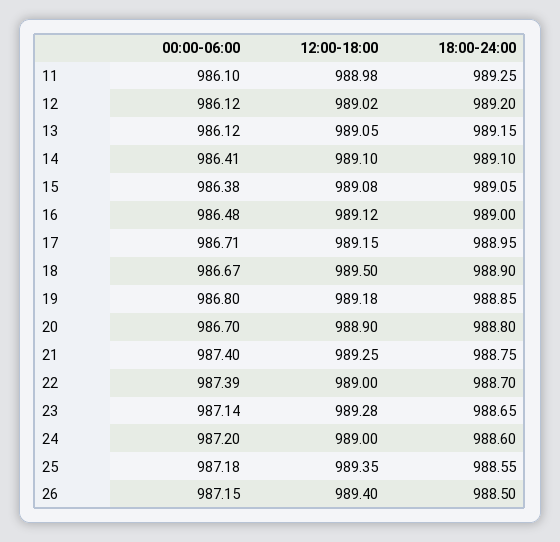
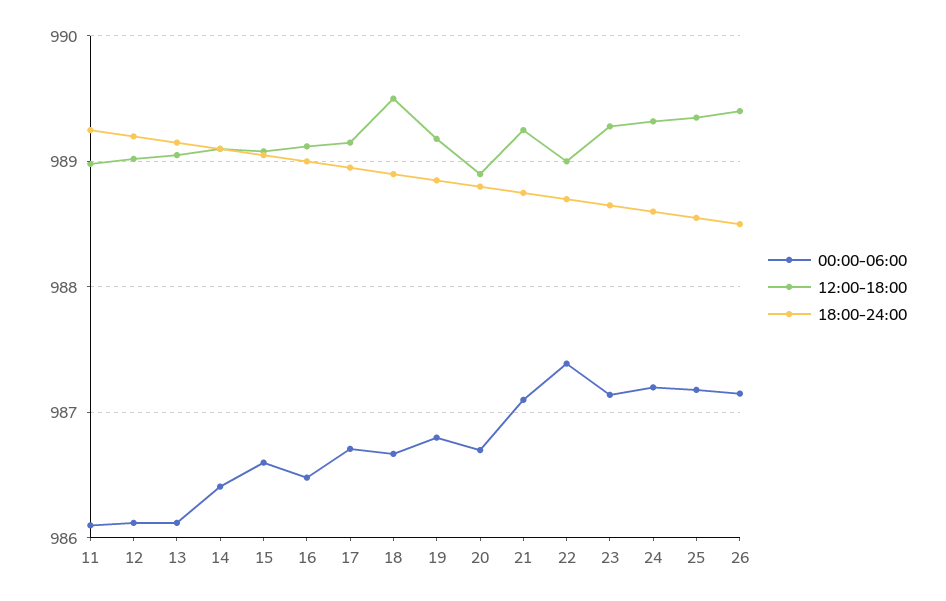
00:00-06:00, 15: 986.38 -> 986.6
00:00-06:00, 21: 987.4 -> 987.1
12:00-18:00, 24: 989 -> 989.3

